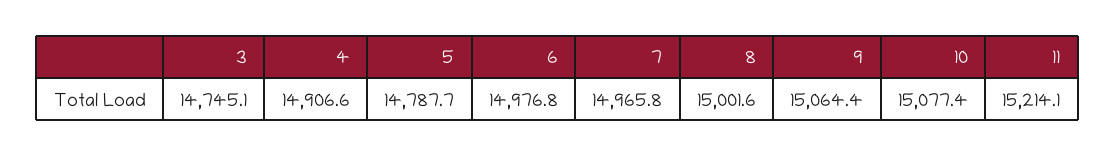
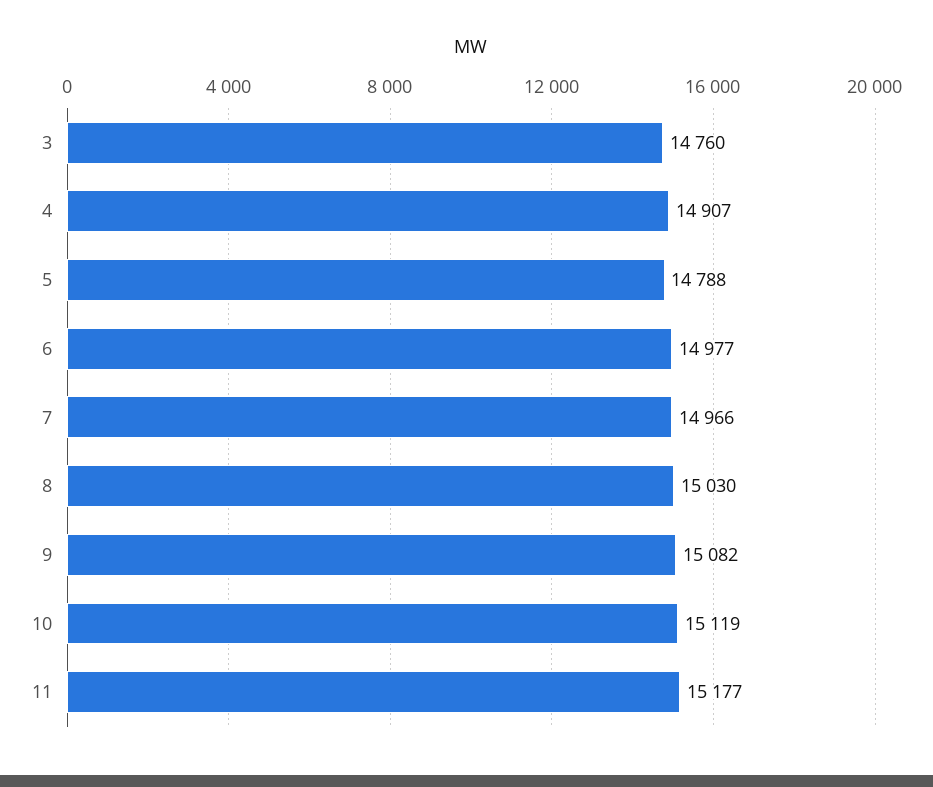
3: 14745.1 -> 14760
8: 15001.6 -> 15030
9: 15064.4 -> 15082
10: 15077.4 -> 15119
11: 15214.1 -> 15177

